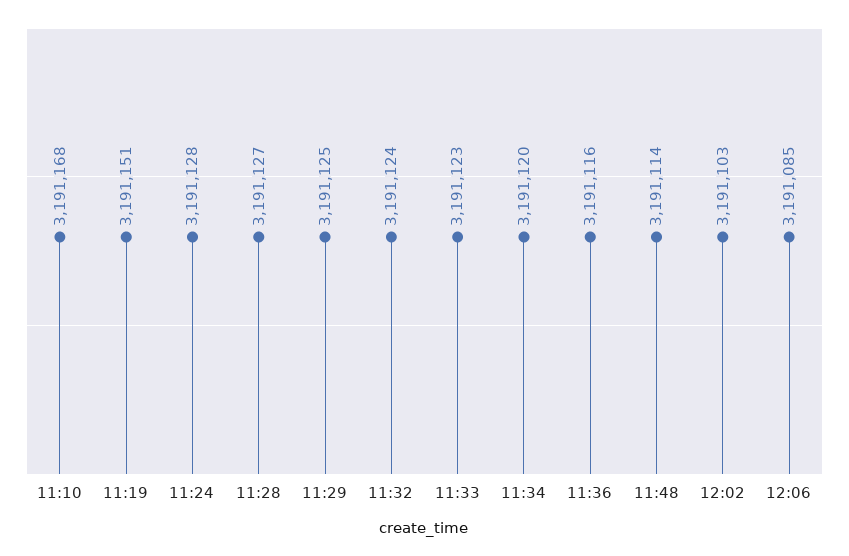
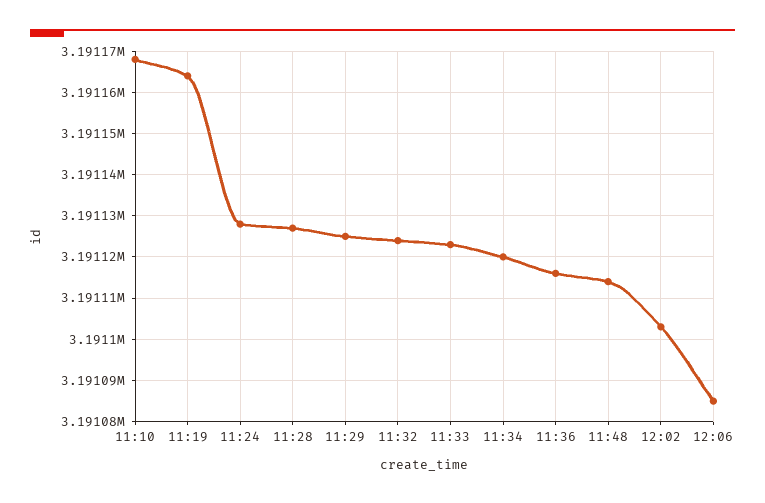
11:19: 3191151 -> 3191165

